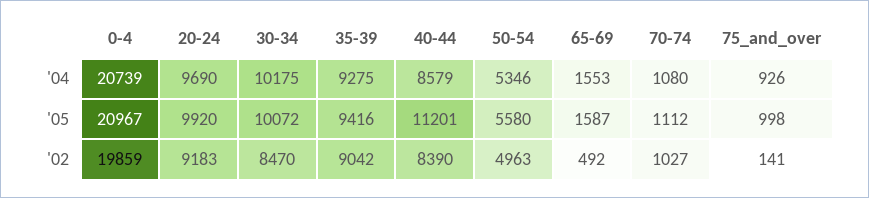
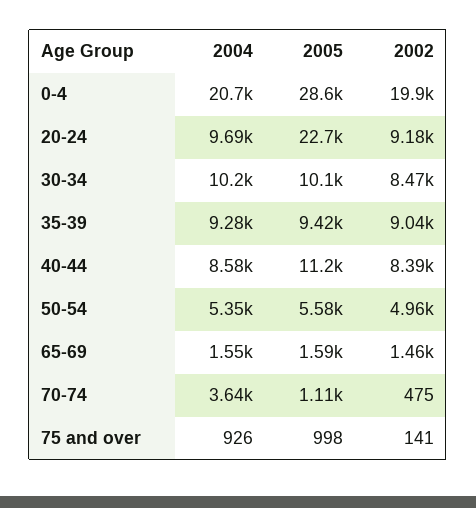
70-74, '04: 1080 -> 3640
0-4, '05: 20967 -> 28600
20-24, '05: 9920 -> 22700
65-69, '02: 492 -> 1460
70-74, '02: 1027 -> 475

